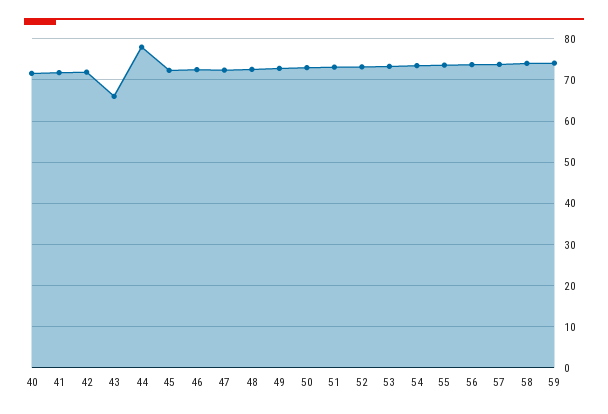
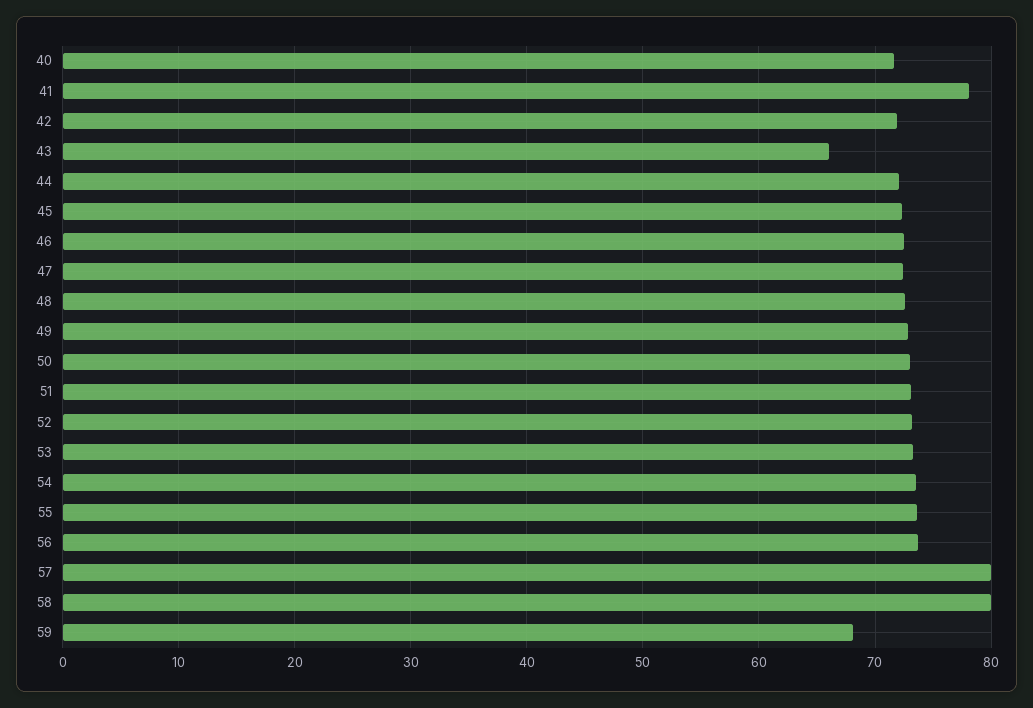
41: 72 -> 78
44: 78 -> 72
57: 74 -> 80
58: 74 -> 80
59: 74 -> 68

